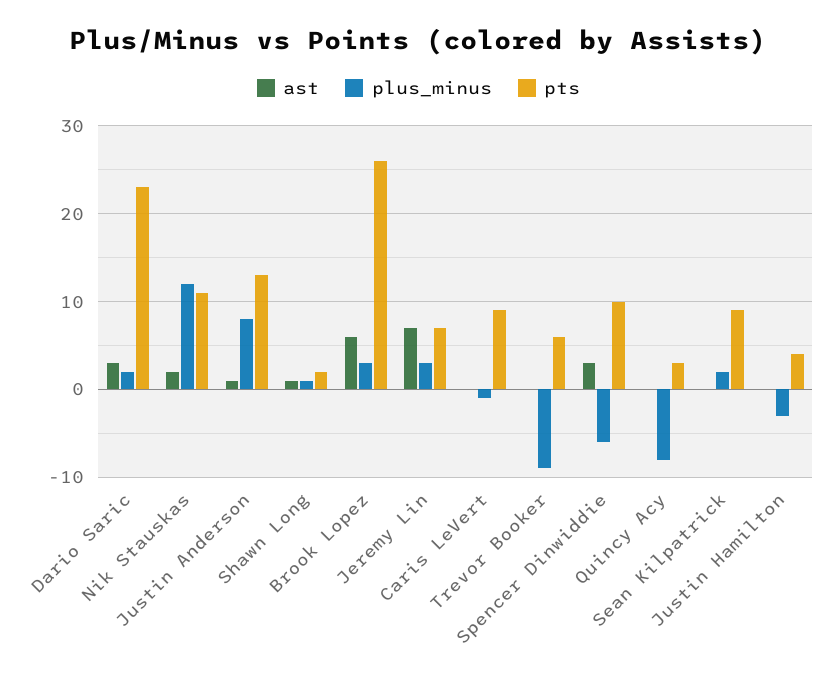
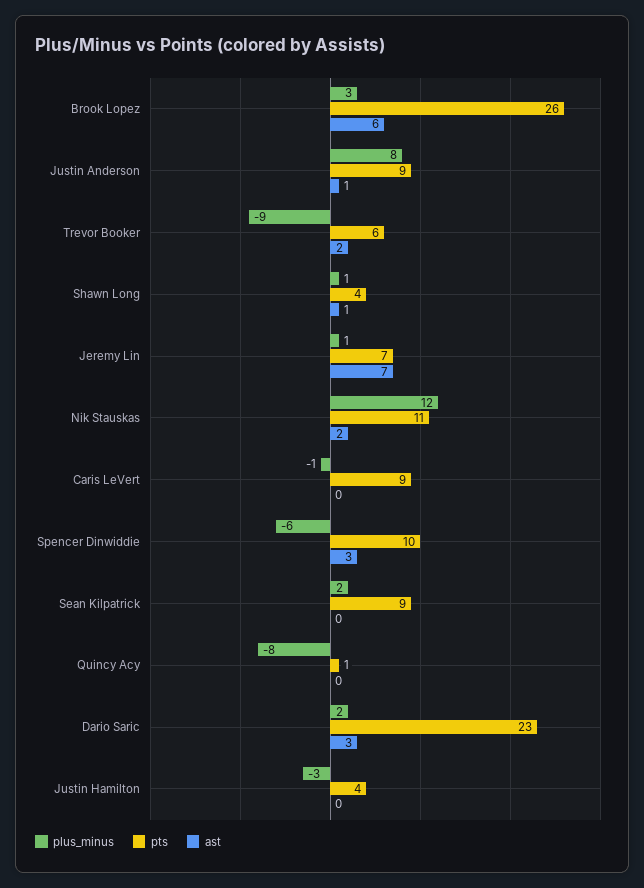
pts, Justin Anderson: 13 -> 9
pts, Shawn Long: 2 -> 4
plus_minus, Jeremy Lin: 3 -> 1
ast, Trevor Booker: 0 -> 2
pts, Quincy Acy: 3 -> 1

